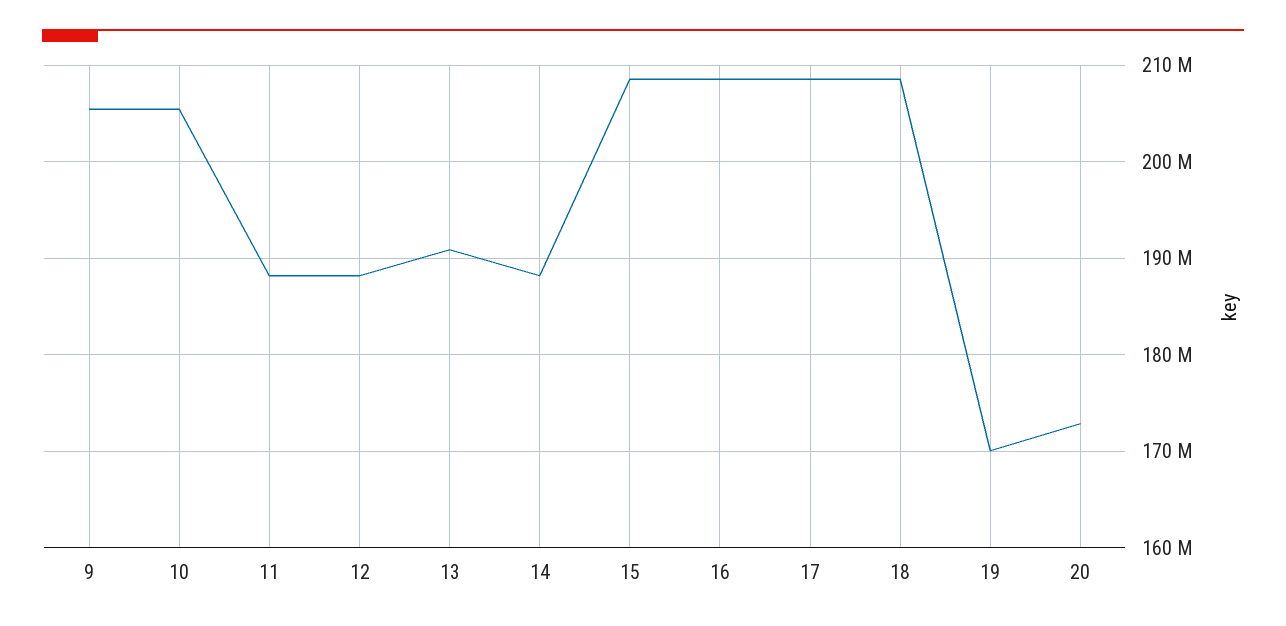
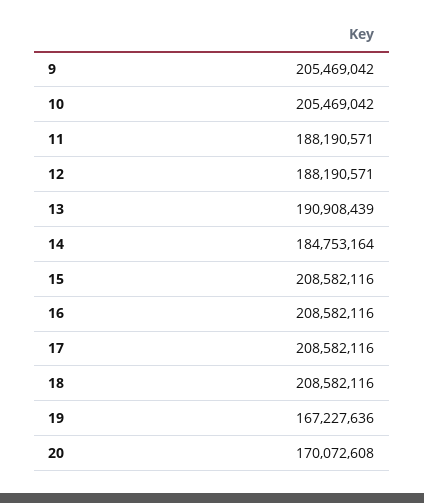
14: 188000000 -> 184753164
19: 170000000 -> 167227636
20: 173000000 -> 170072608

